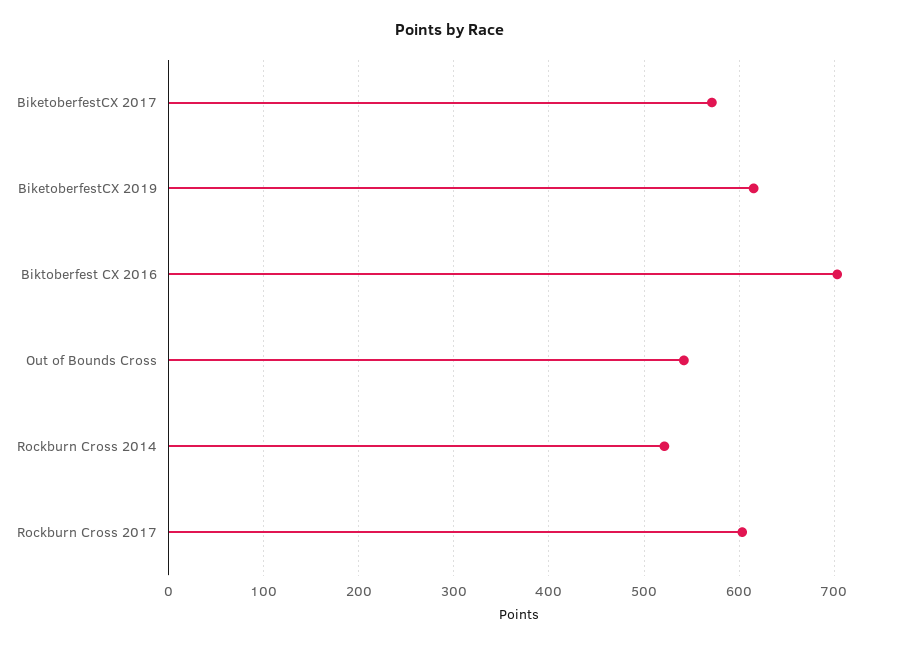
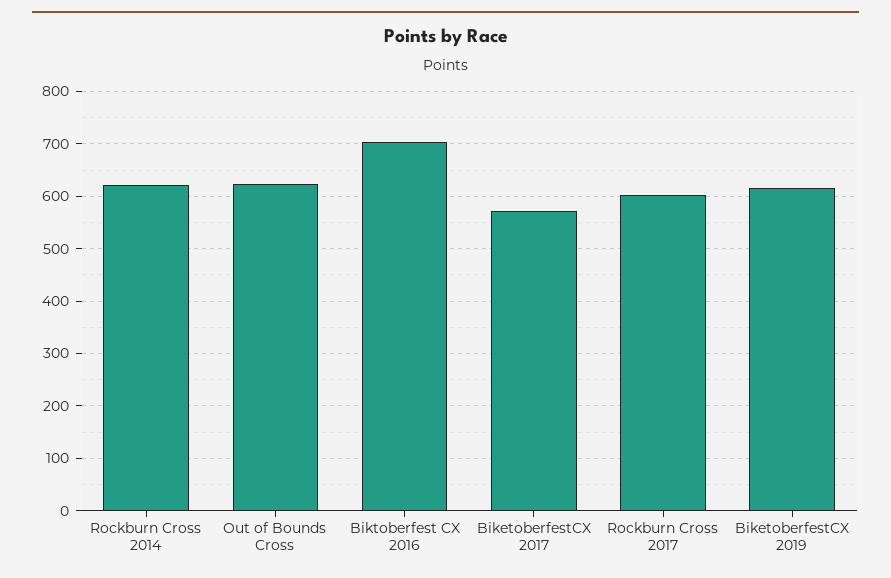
Out of Bounds Cross: 540 -> 620
Rockburn Cross 2014: 520 -> 620

